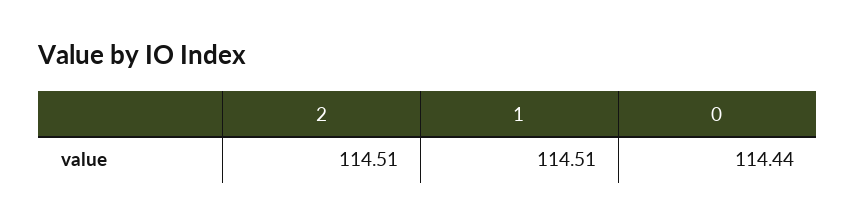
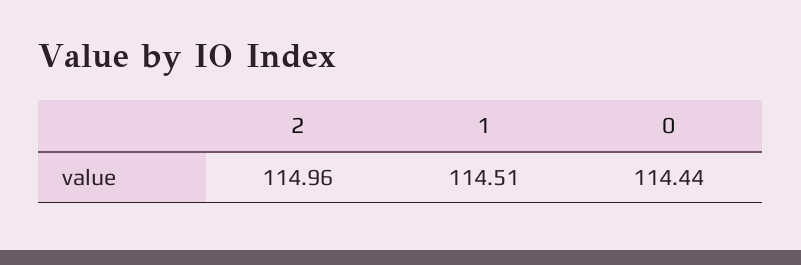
2: 114.51 -> 114.96

